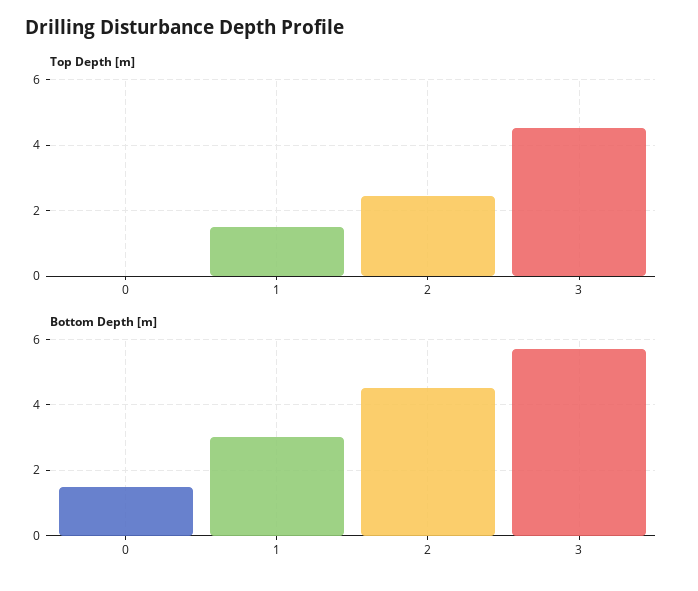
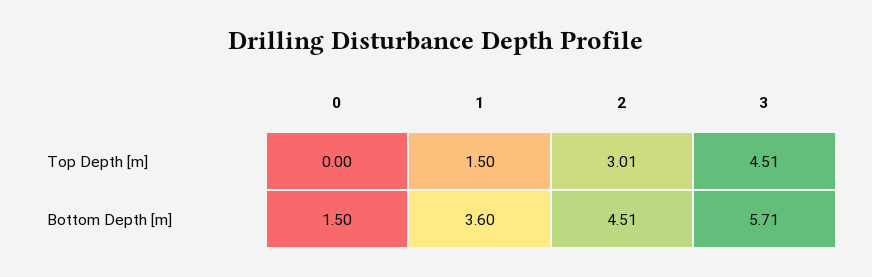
Top Depth [m], 2: 2.4 -> 3.01
Bottom Depth [m], 1: 3 -> 3.6

